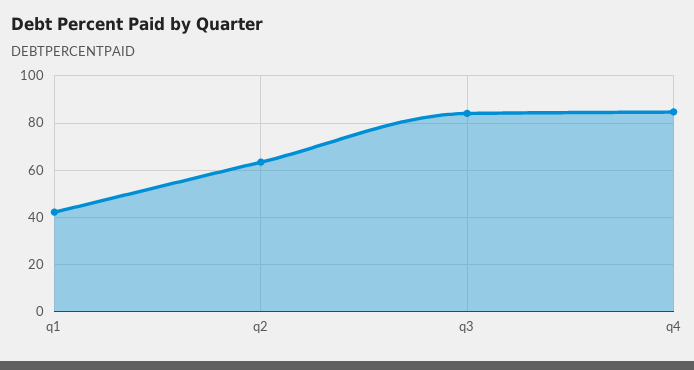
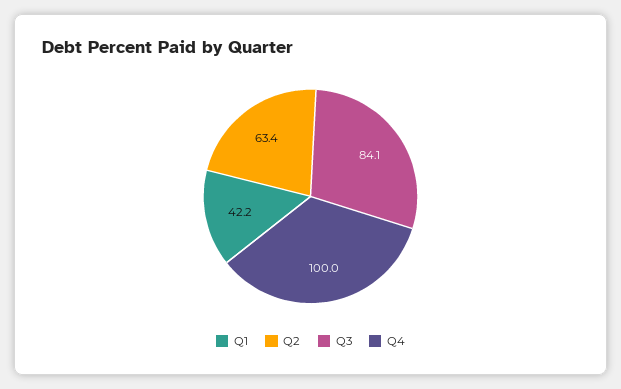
q4: 85 -> 100

